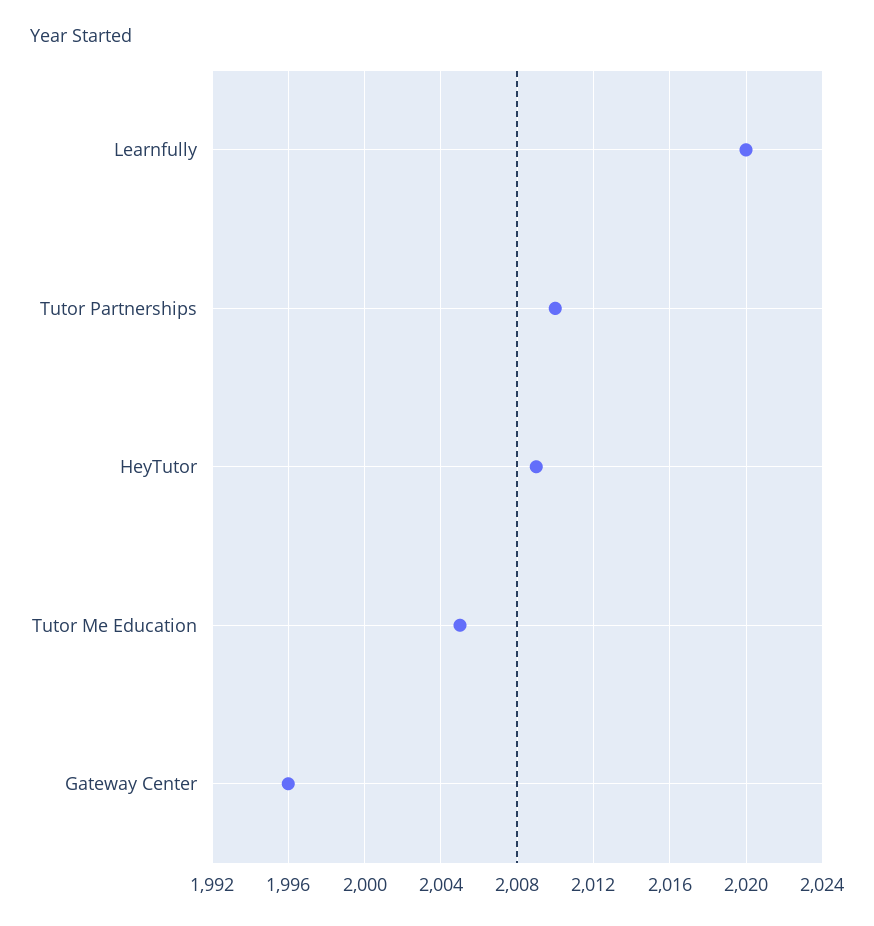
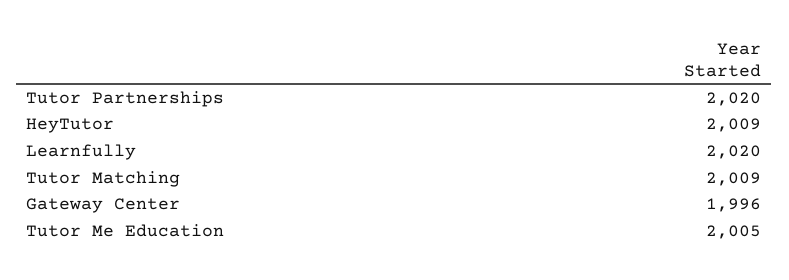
Tutor Partnerships: 2010 -> 2020
Tutor Matching: none -> 2009

